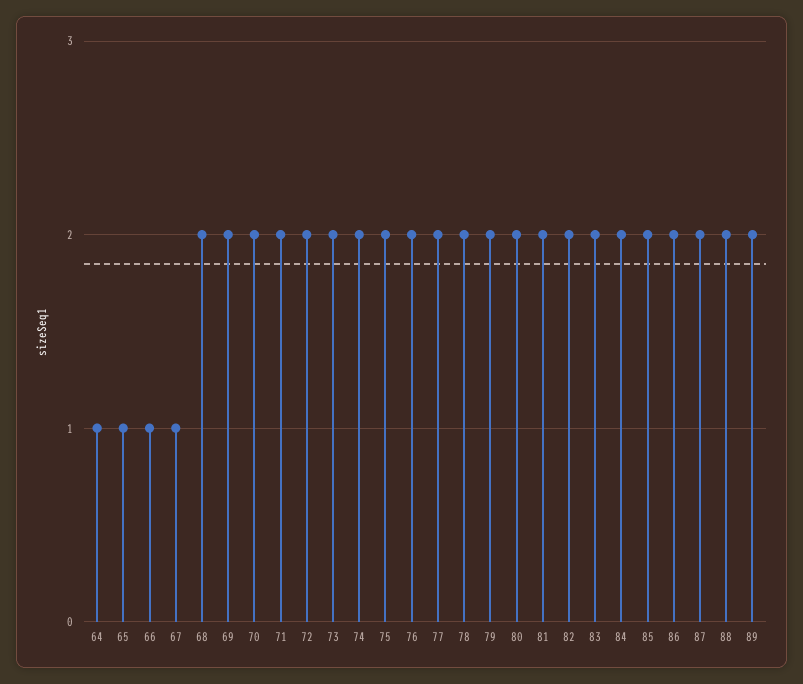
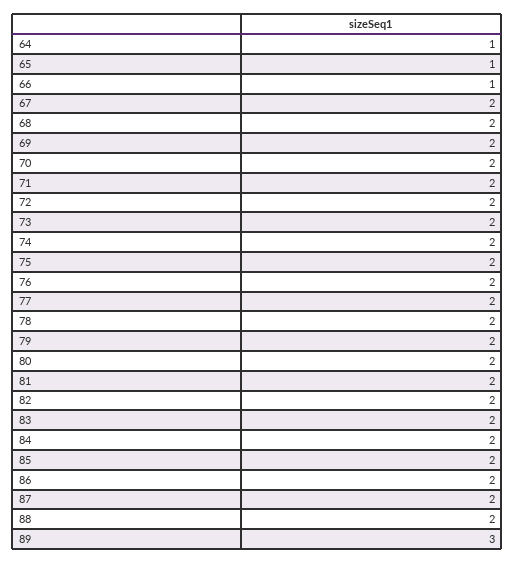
67: 1 -> 2
89: 2 -> 3

